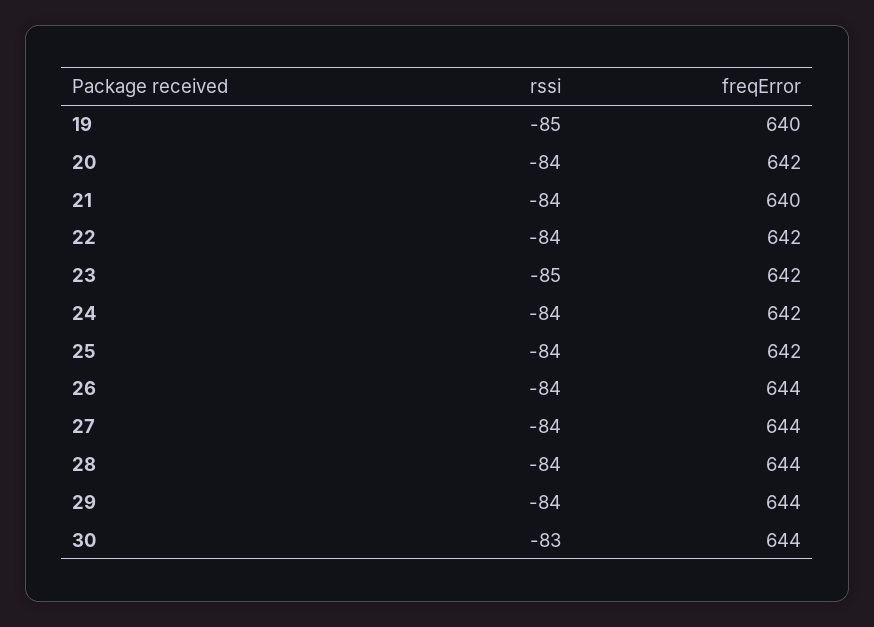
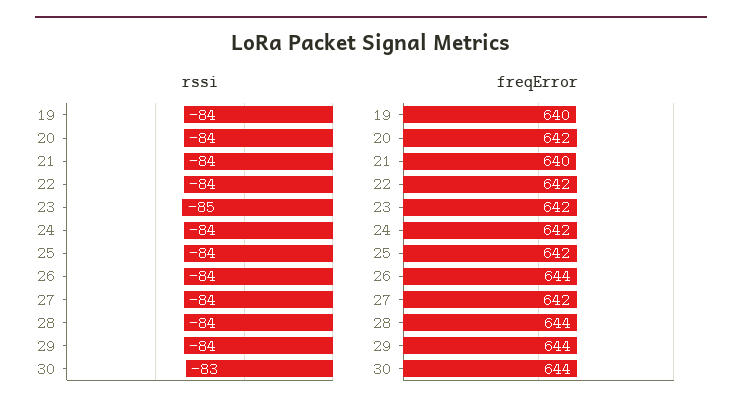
rssi, 19: -85 -> -84
freqError, 27: 644 -> 642

